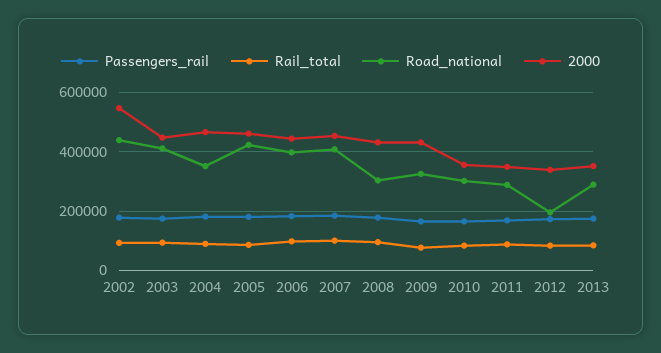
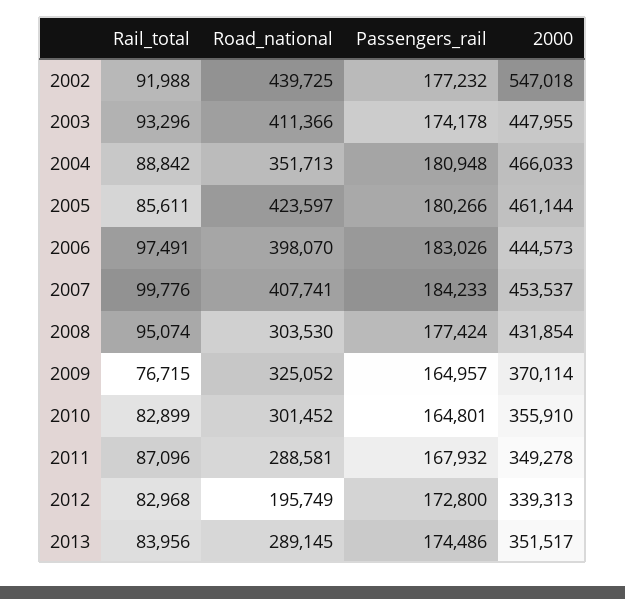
2000, 2009: 425000 -> 370114

